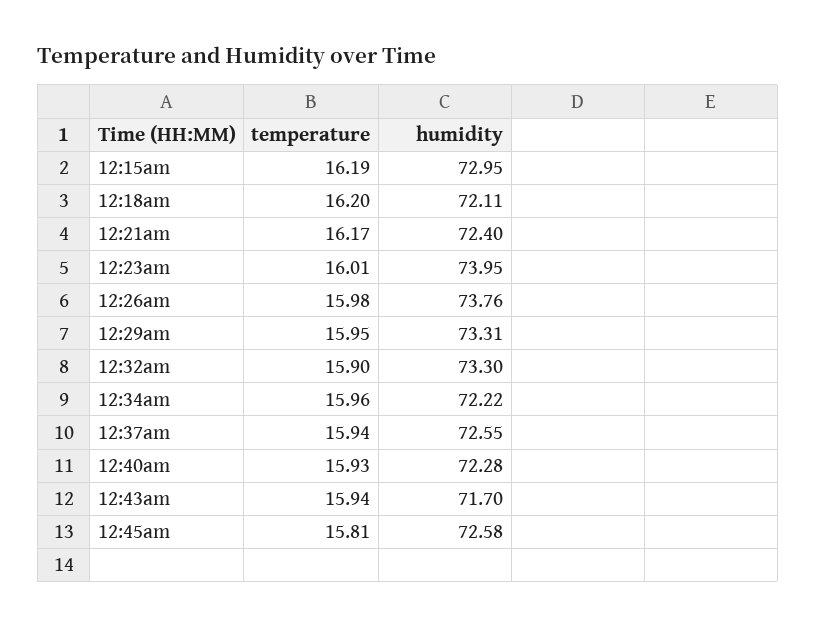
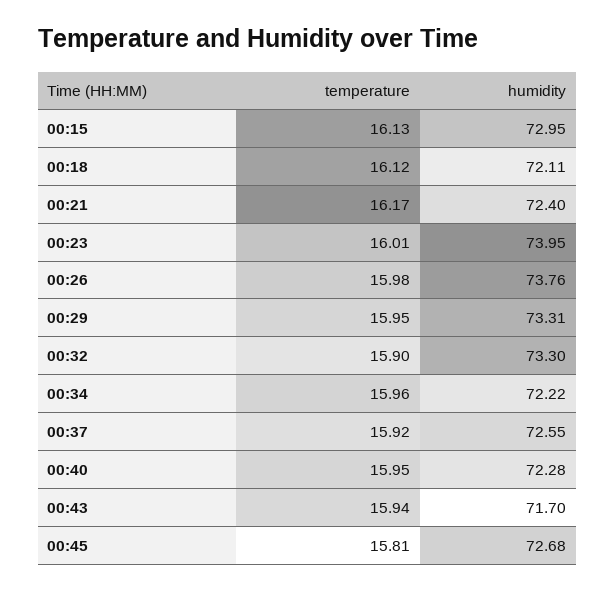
temperature, 12:15am: 16.19 -> 16.13
temperature, 12:18am: 16.2 -> 16.12
temperature, 12:37am: 15.94 -> 15.92
temperature, 12:40am: 15.93 -> 15.95
humidity, 12:45am: 72.58 -> 72.68

